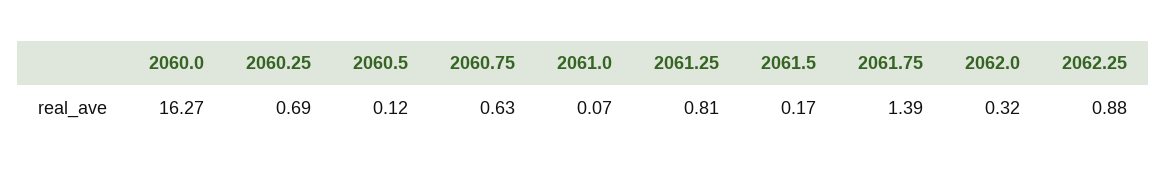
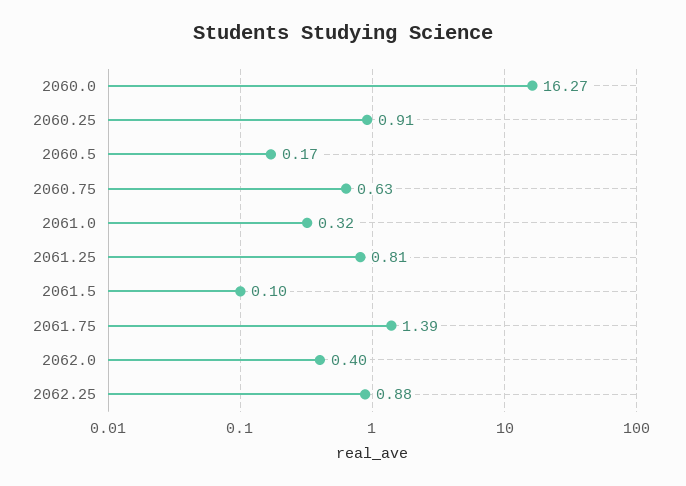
2060.25: 0.69 -> 0.91
2060.5: 0.12 -> 0.17
2061.0: 0.07 -> 0.32
2061.5: 0.17 -> 0.1
2062.0: 0.32 -> 0.4

